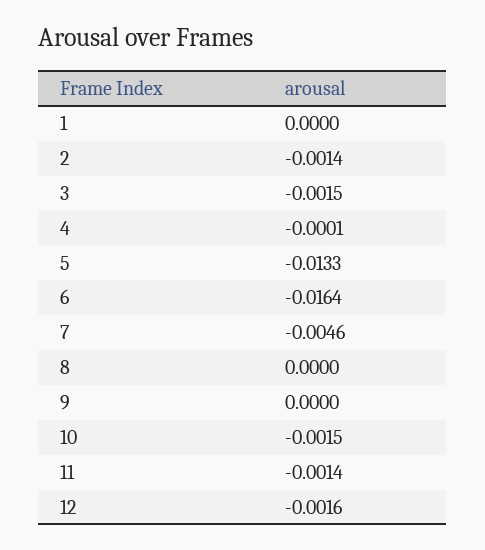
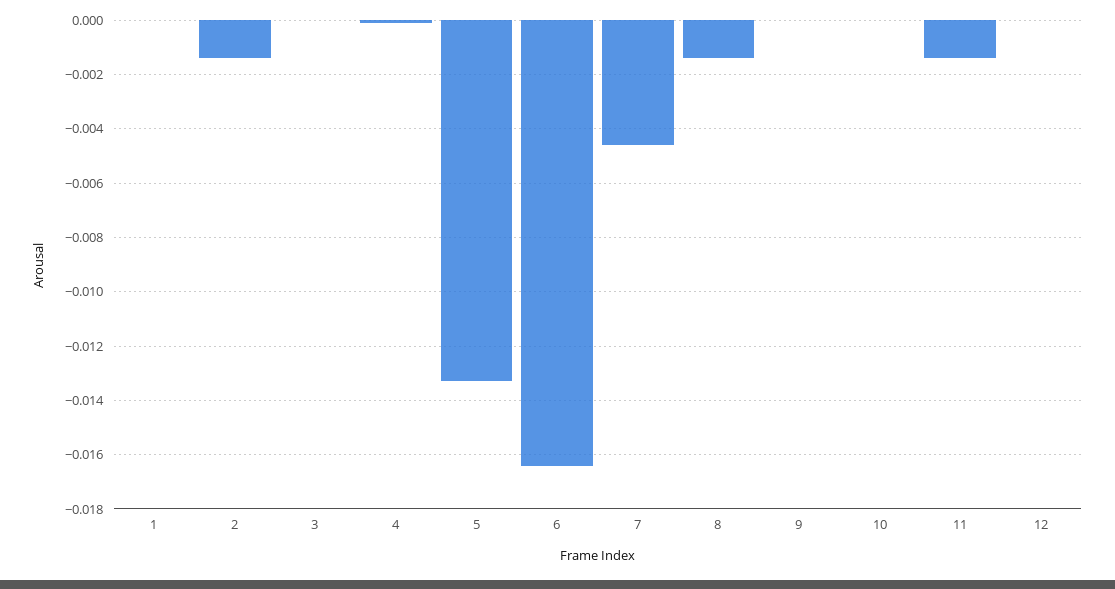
3: -0.0015 -> 0
8: 0 -> -0.0015
10: -0.0015 -> 0
12: -0.0016 -> 0

